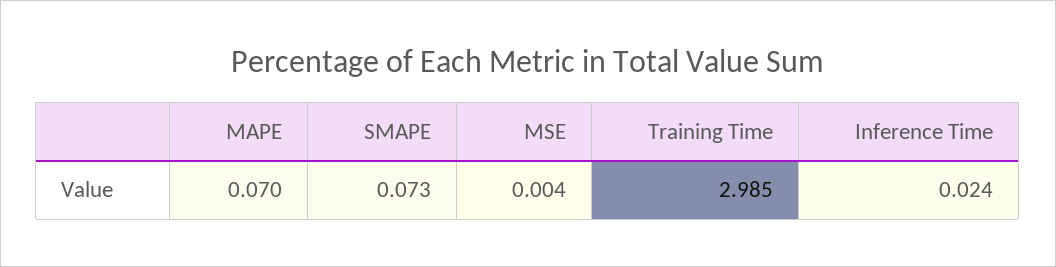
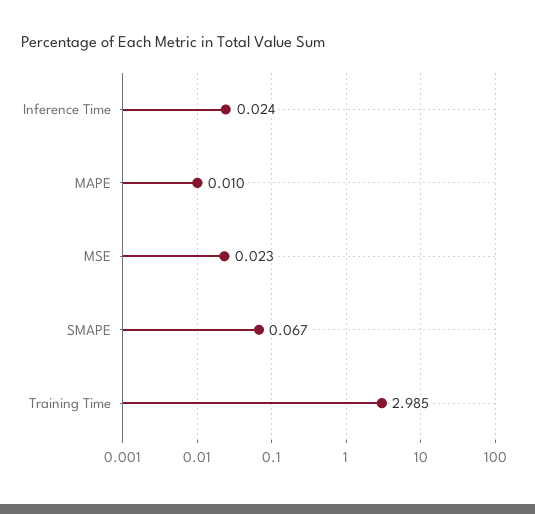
MAPE: 0.07 -> 0.01
SMAPE: 0.073 -> 0.067
MSE: 0.004 -> 0.023

